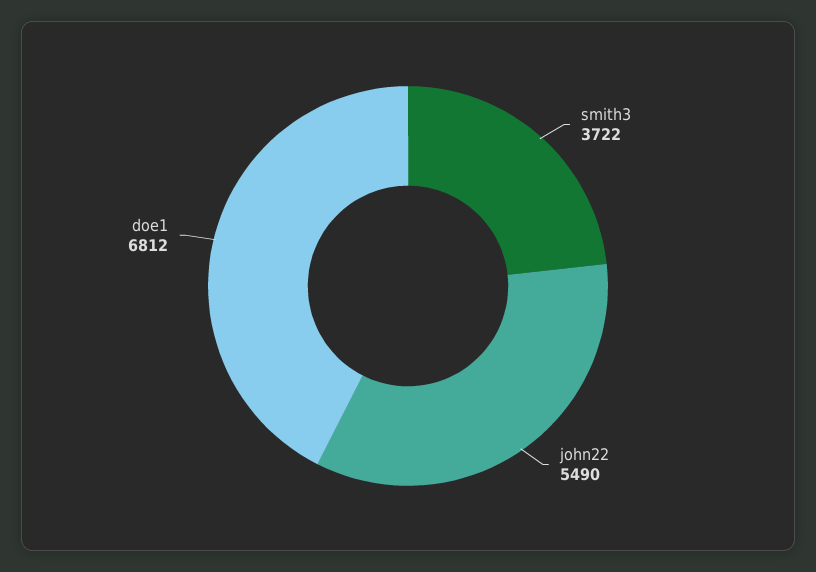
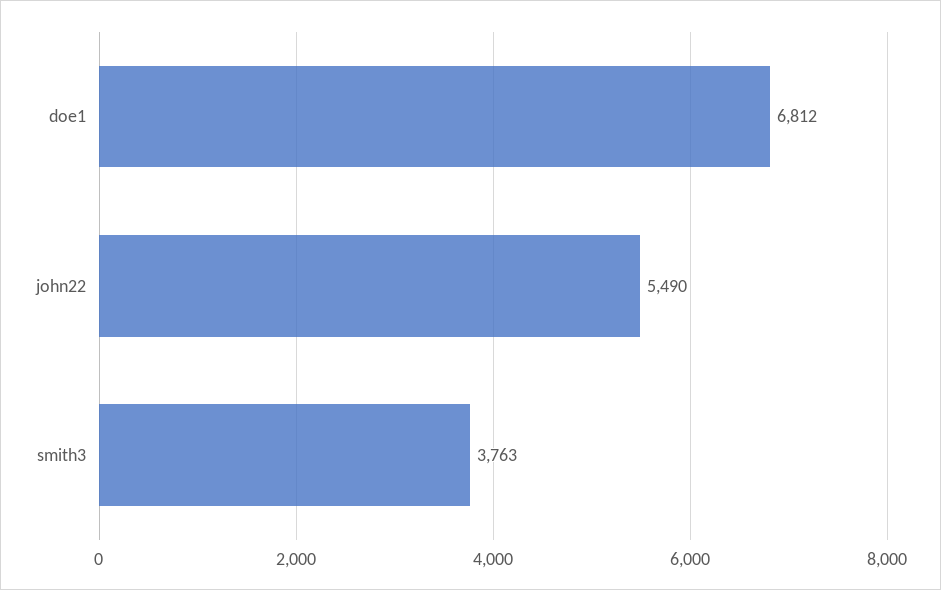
smith3: 3722 -> 3763

